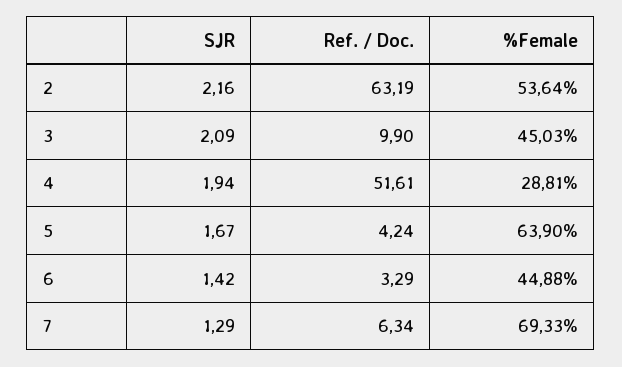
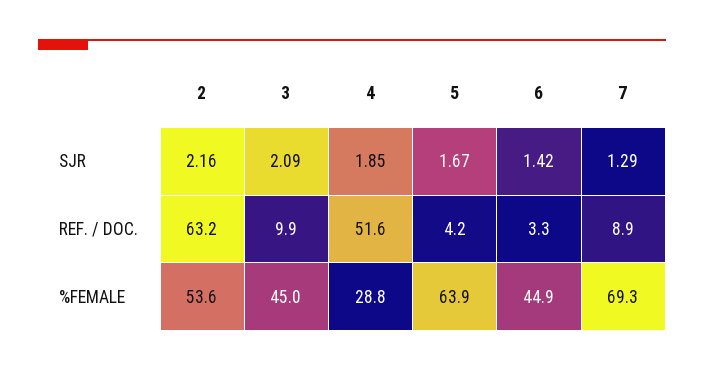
SJR, 4: 1.94 -> 1.85
Ref. / Doc., 7: 6.34 -> 8.9

